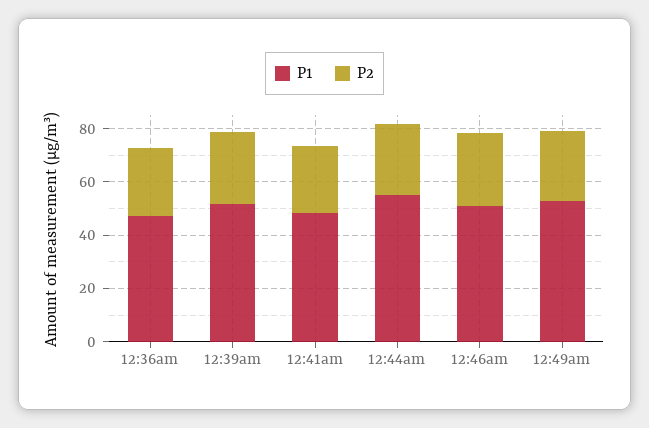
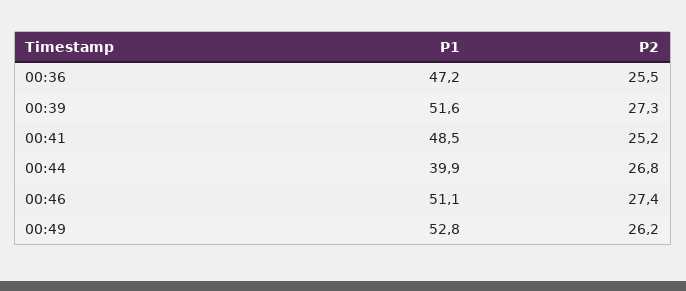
P1, 12:44am: 55 -> 39.9

